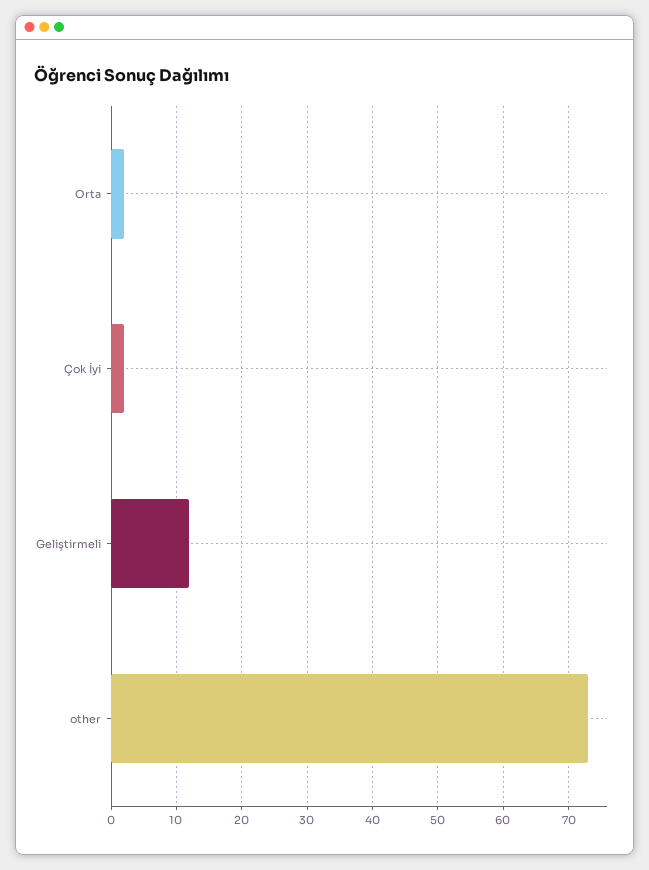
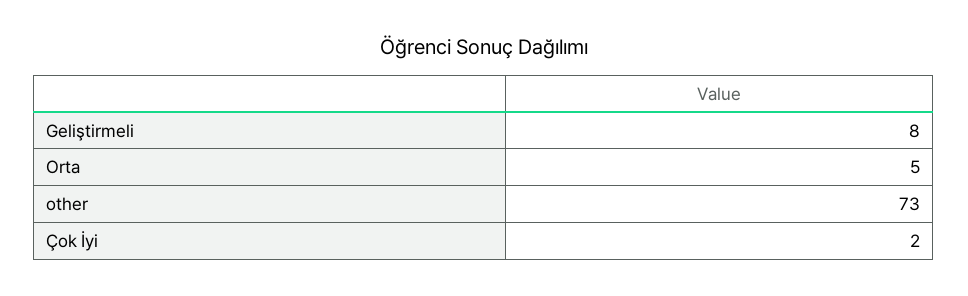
Orta: 2 -> 5
Geliştirmeli: 12 -> 8

